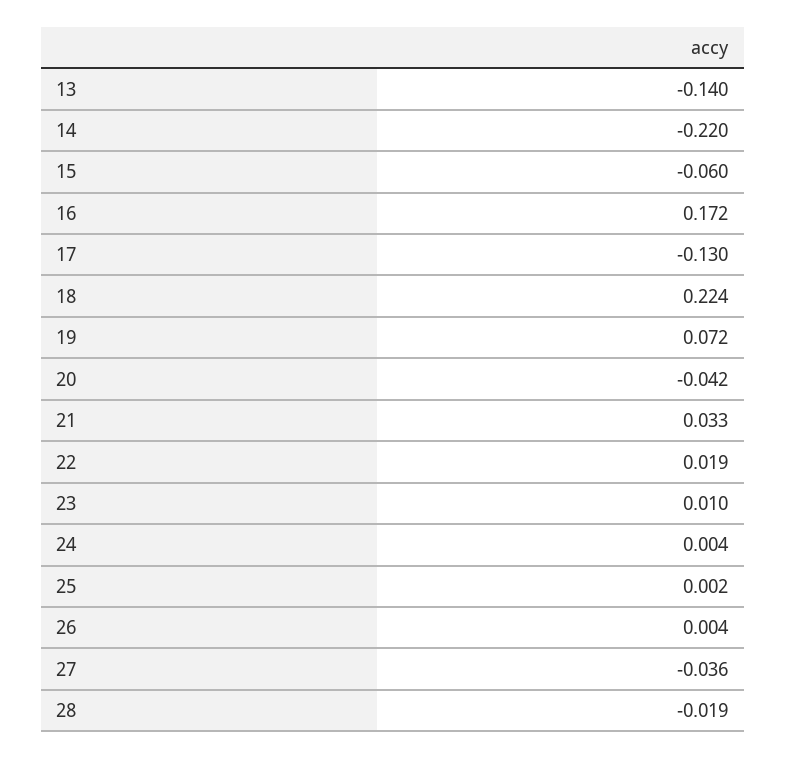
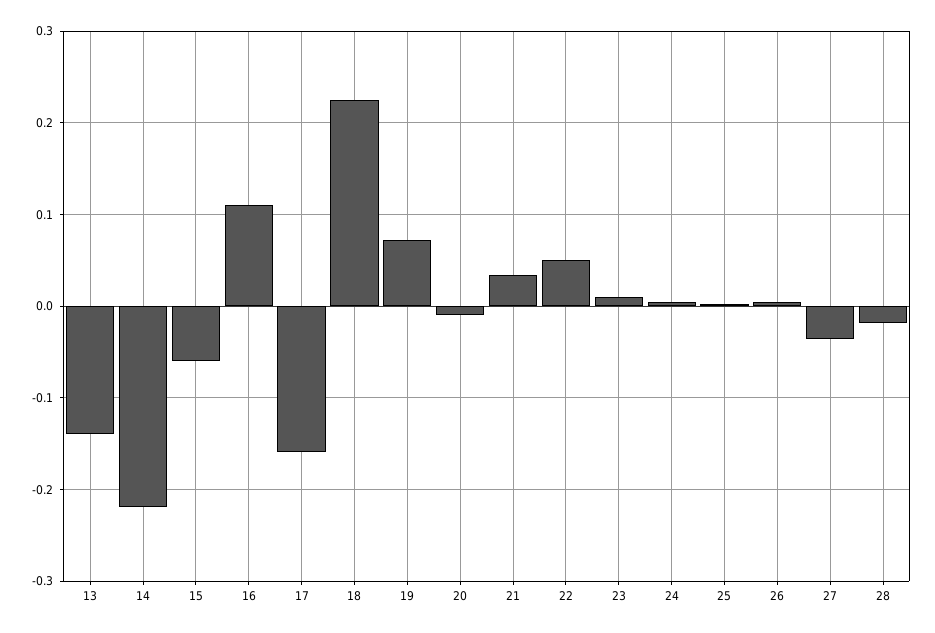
16: 0.172 -> 0.11
17: -0.13 -> -0.16
20: -0.042 -> -0.01
22: 0.019 -> 0.05

